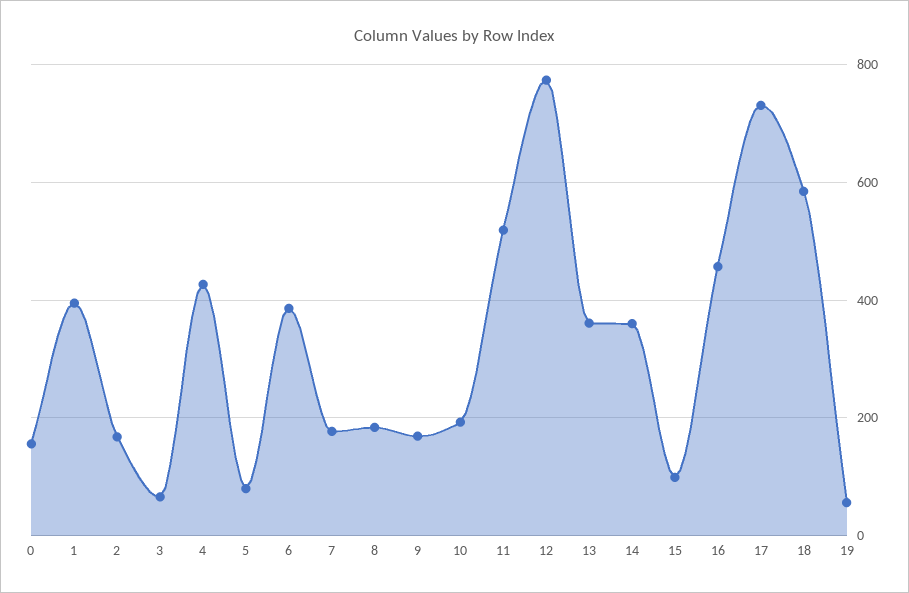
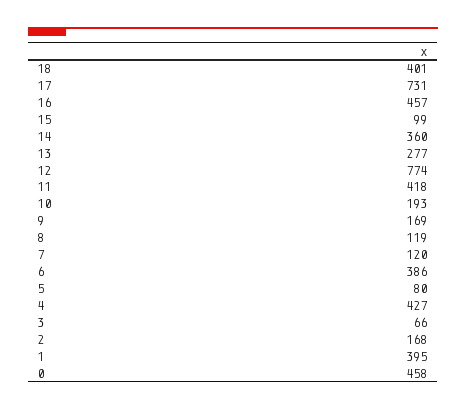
0: 160 -> 458
7: 180 -> 120
8: 180 -> 119
11: 520 -> 418
13: 360 -> 277
18: 580 -> 401
19: 60 -> none

